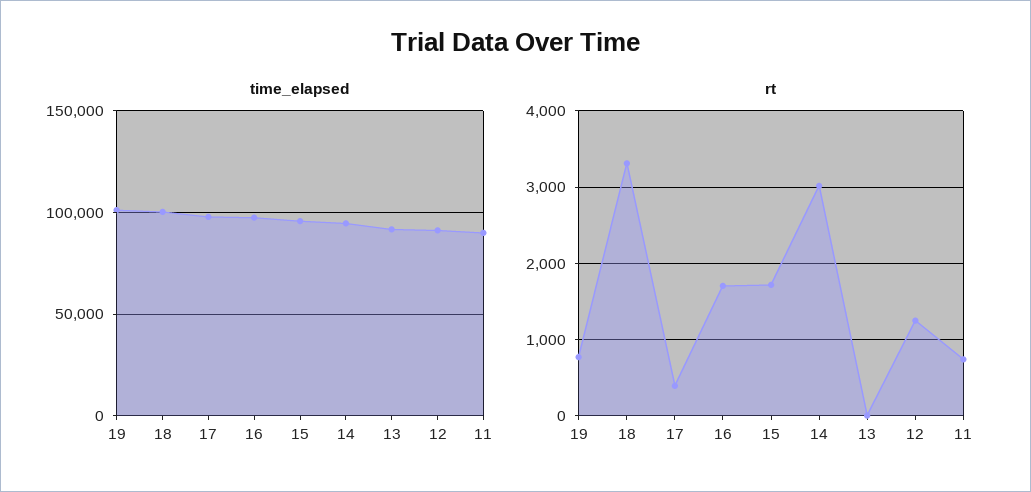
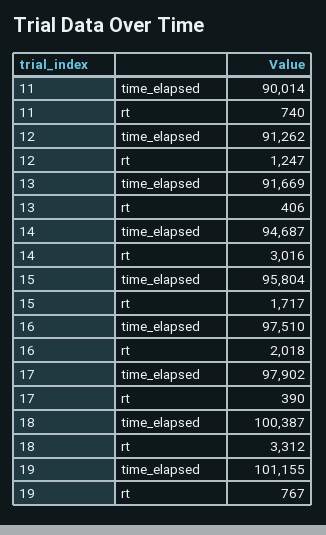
rt, 16: 1700 -> 2018
rt, 13: 0 -> 406

